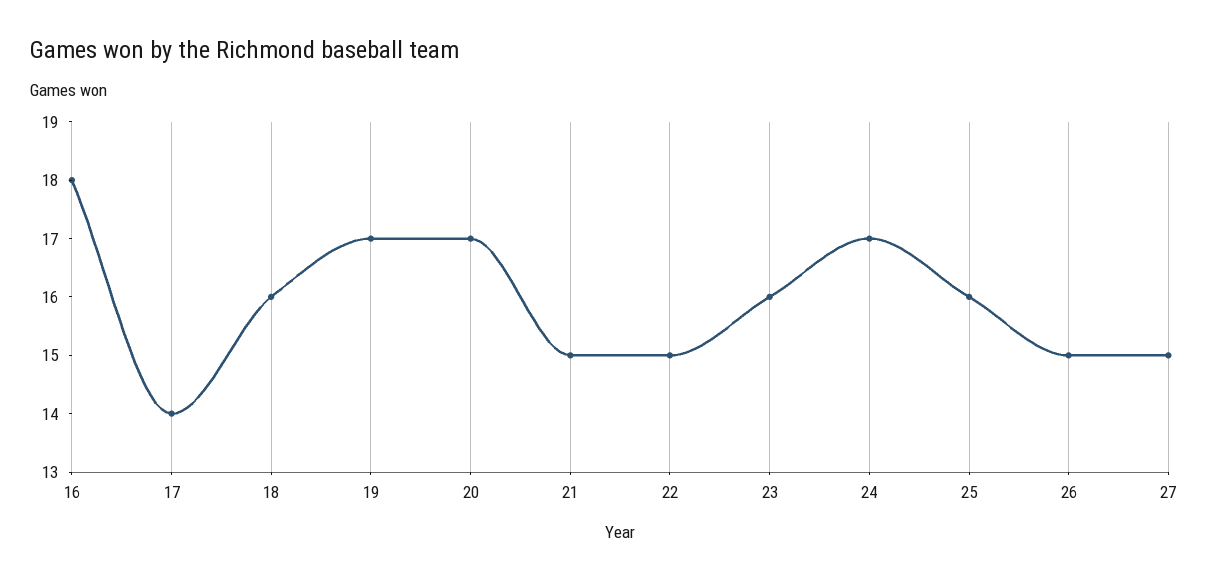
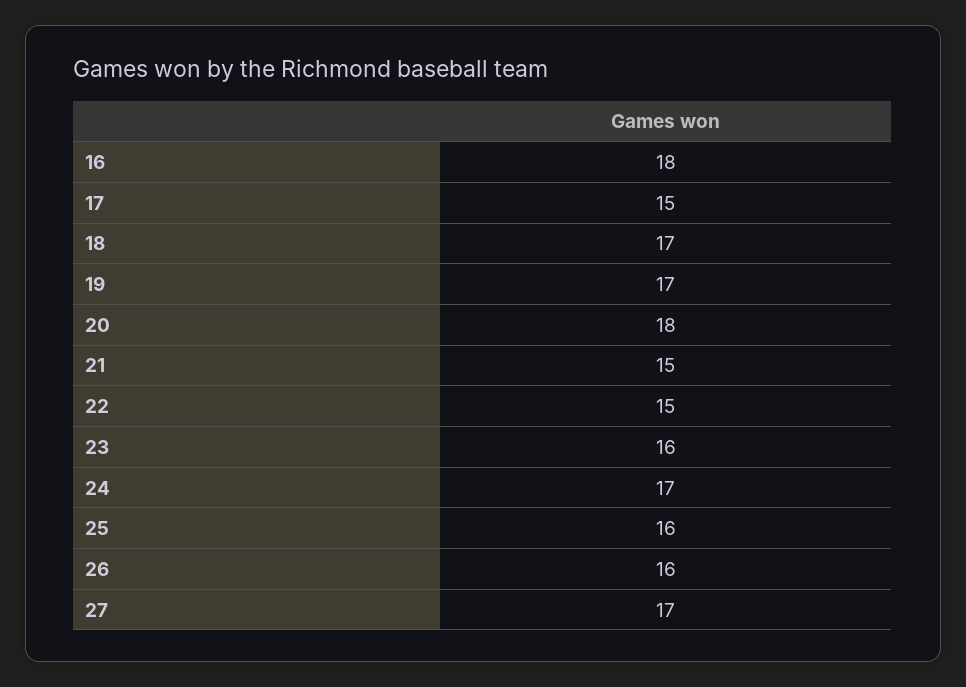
17: 14 -> 15
18: 16 -> 17
20: 17 -> 18
26: 15 -> 16
27: 15 -> 17

